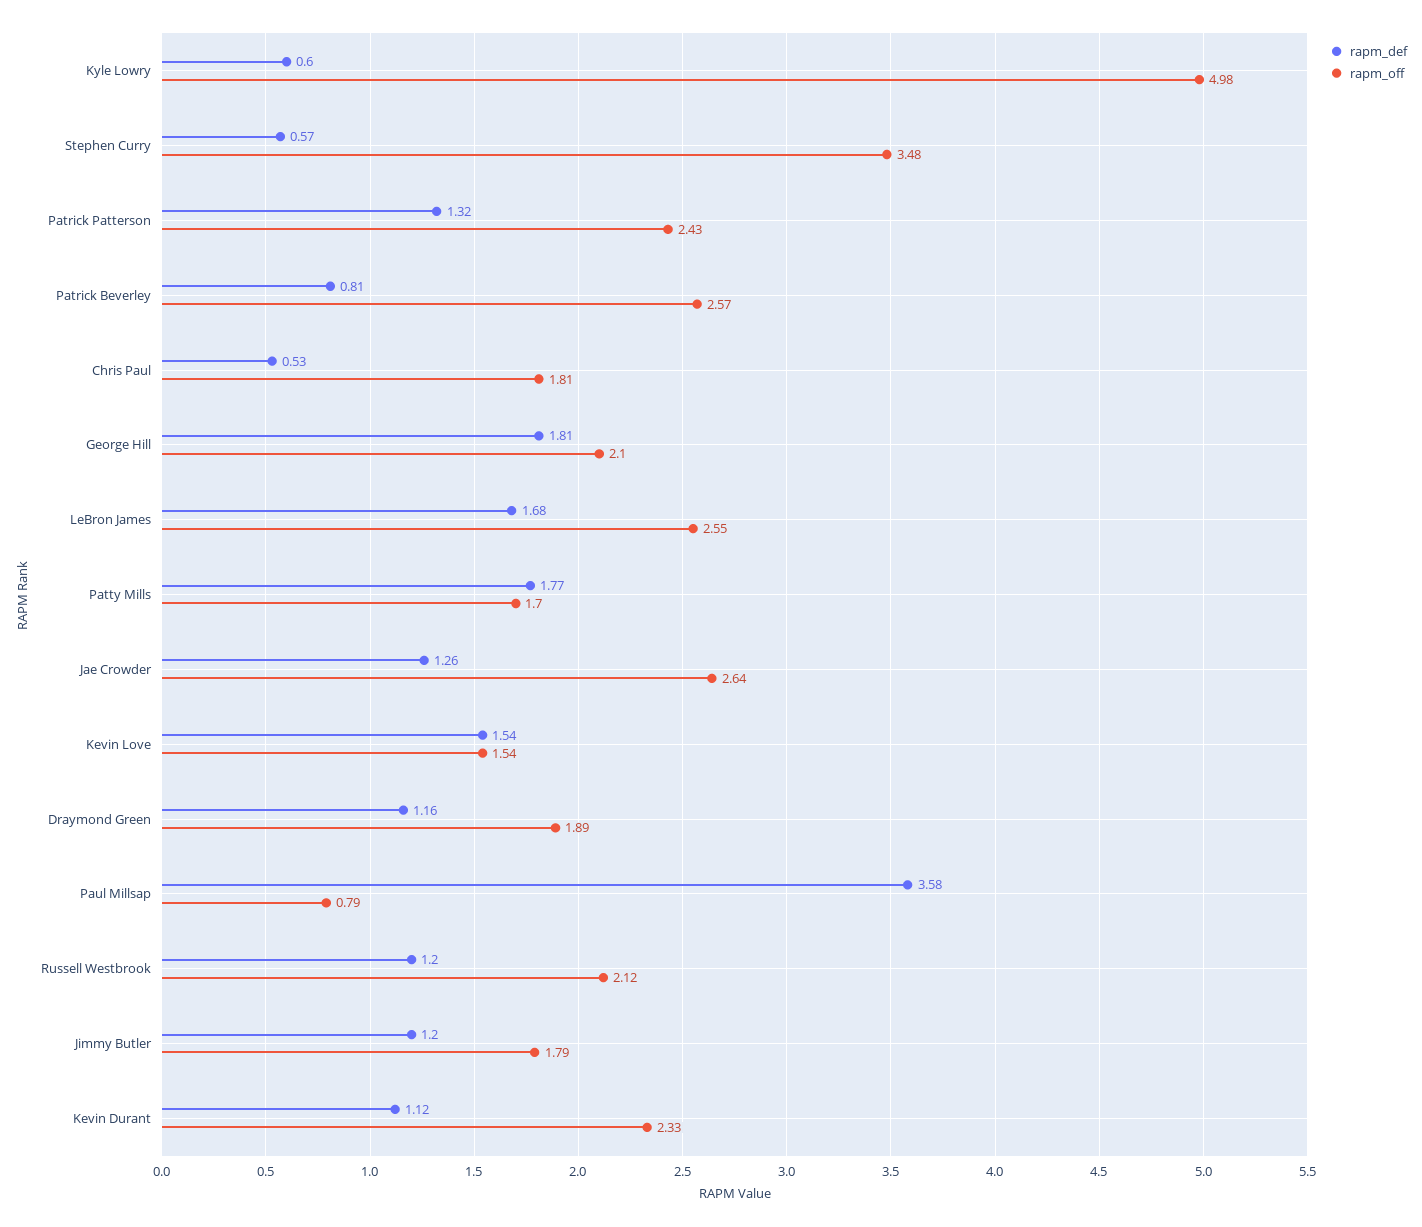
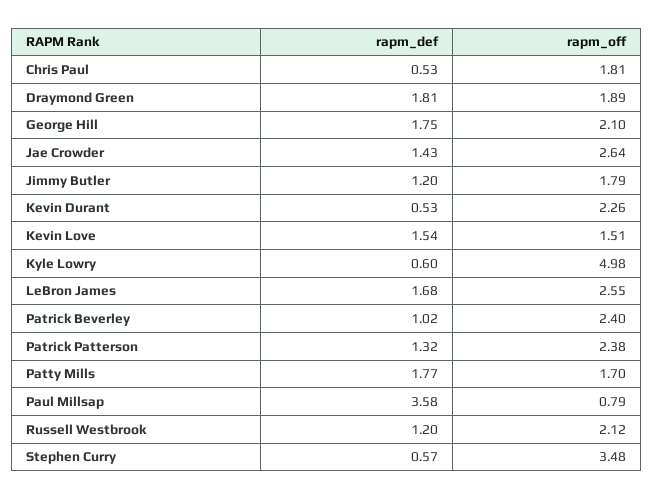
rapm_off, Patrick Patterson: 2.43 -> 2.38
rapm_def, Patrick Beverley: 0.81 -> 1.02
rapm_off, Patrick Beverley: 2.57 -> 2.4
rapm_def, George Hill: 1.81 -> 1.75
rapm_def, Jae Crowder: 1.26 -> 1.43
rapm_off, Kevin Love: 1.54 -> 1.51
rapm_def, Draymond Green: 1.16 -> 1.81
rapm_def, Kevin Durant: 1.12 -> 0.53
rapm_off, Kevin Durant: 2.33 -> 2.26

